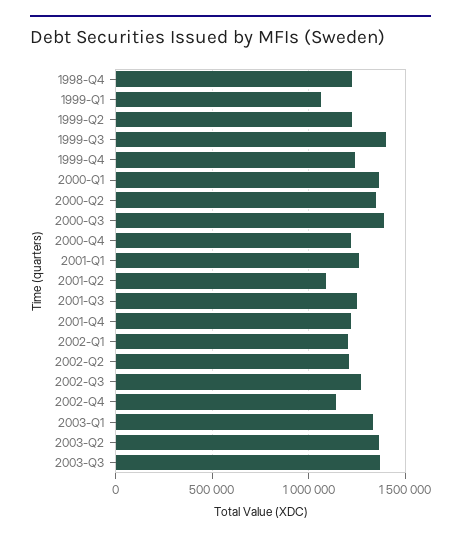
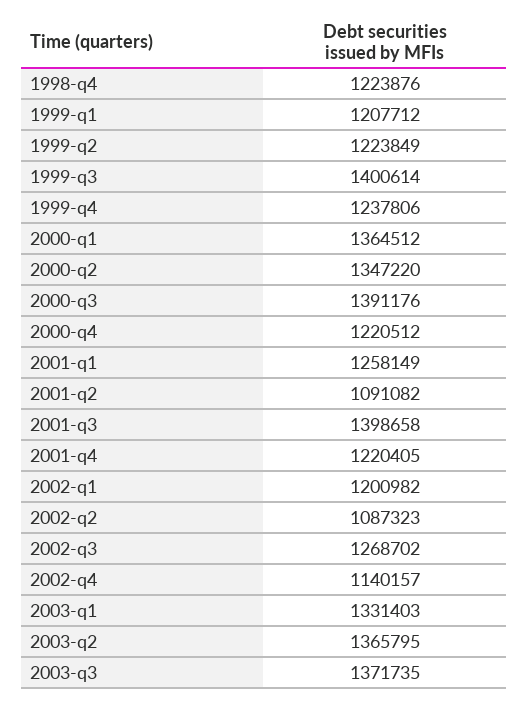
1999-Q1: 1050000 -> 1207712
2001-Q3: 1250000 -> 1398658
2002-Q2: 1200000 -> 1087323

